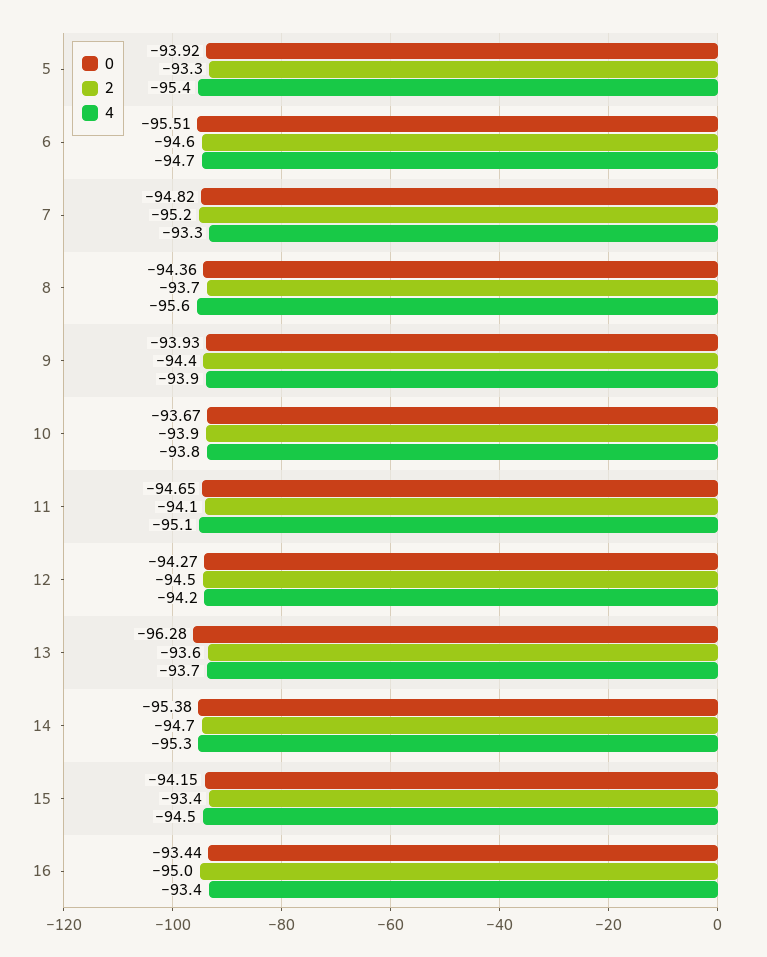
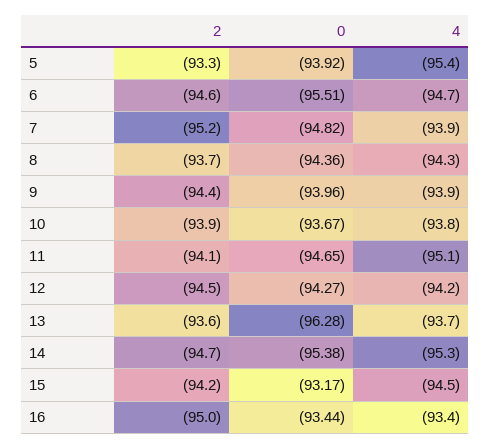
4, 7: -93.3 -> -93.9
4, 8: -95.6 -> -94.3
0, 9: -93.93 -> -93.96
0, 15: -94.15 -> -93.17
2, 15: -93.4 -> -94.2

